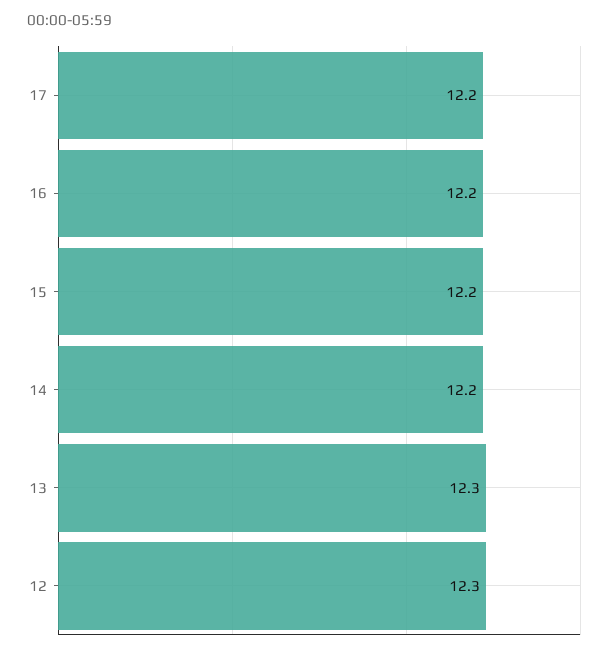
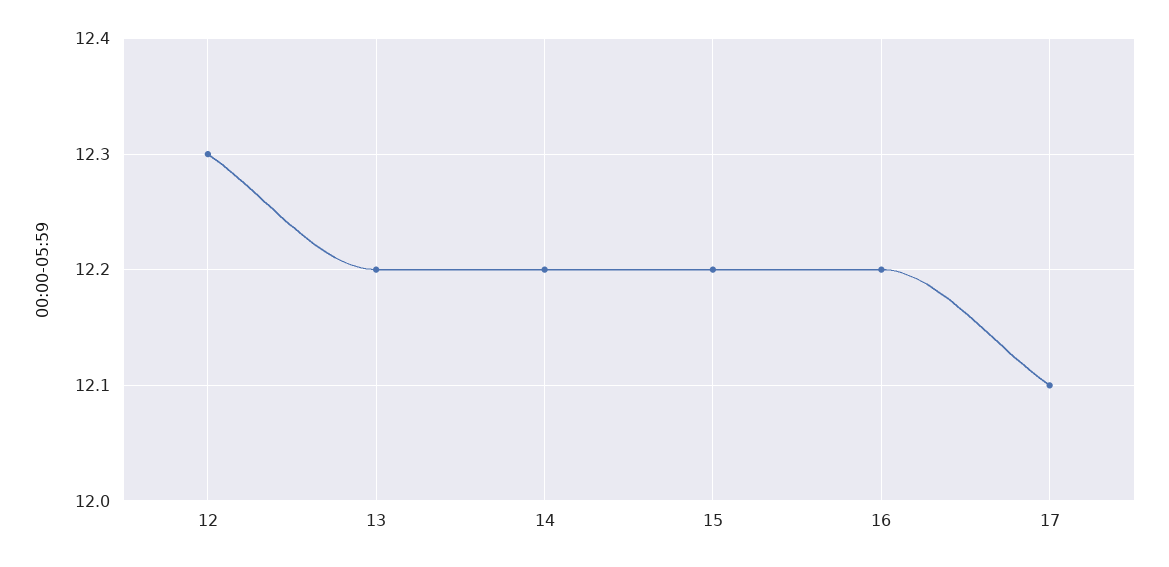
17: 12.2 -> 12.1
13: 12.3 -> 12.2

